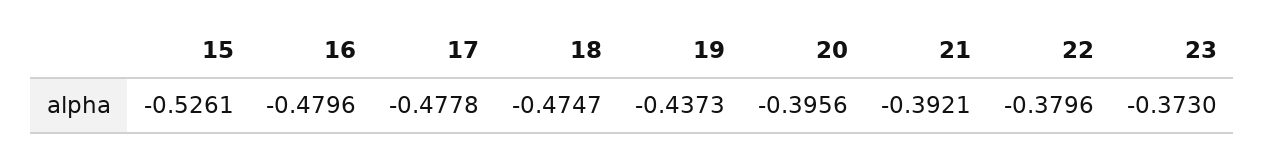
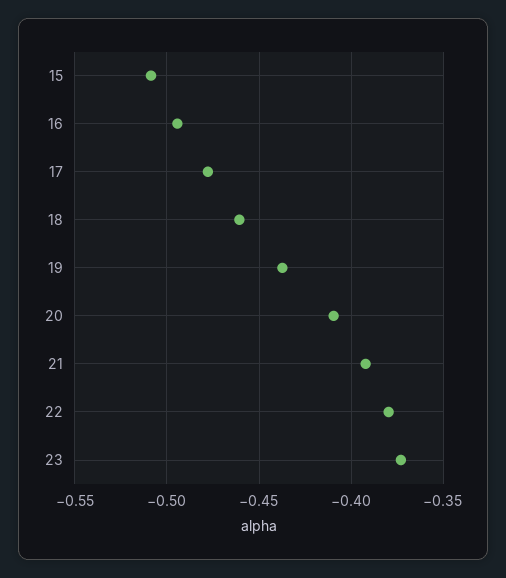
15: -0.5261 -> -0.51
16: -0.4796 -> -0.495
18: -0.4747 -> -0.46
20: -0.3956 -> -0.41

